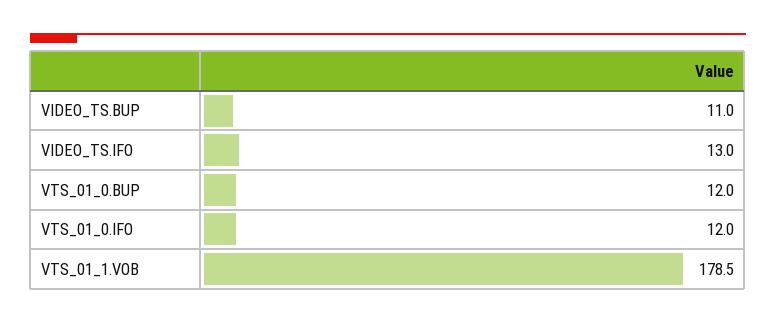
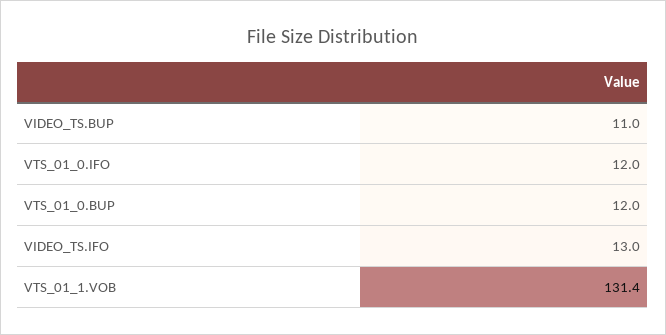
VTS_01_1.VOB: 178.5 -> 131.4

